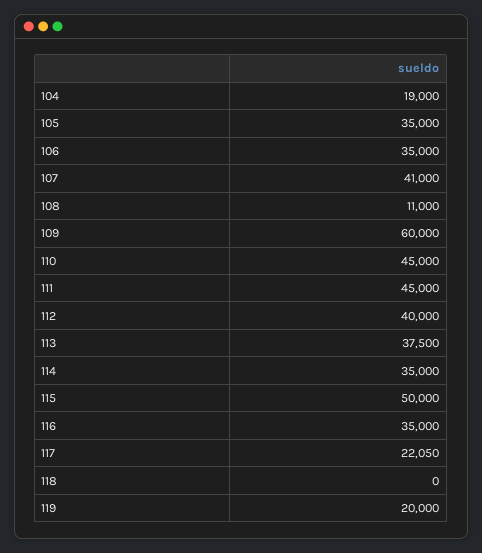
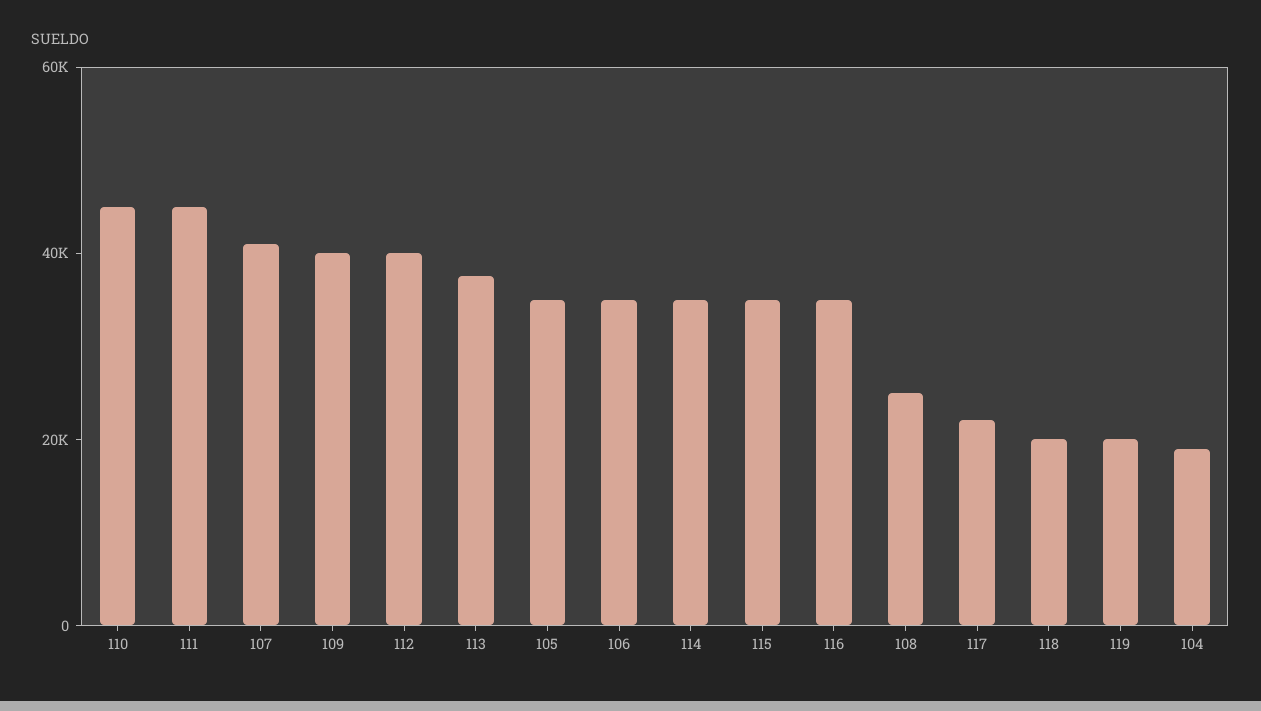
108: 11000 -> 25000
109: 60000 -> 40000
115: 50000 -> 35000
118: 0 -> 20000

